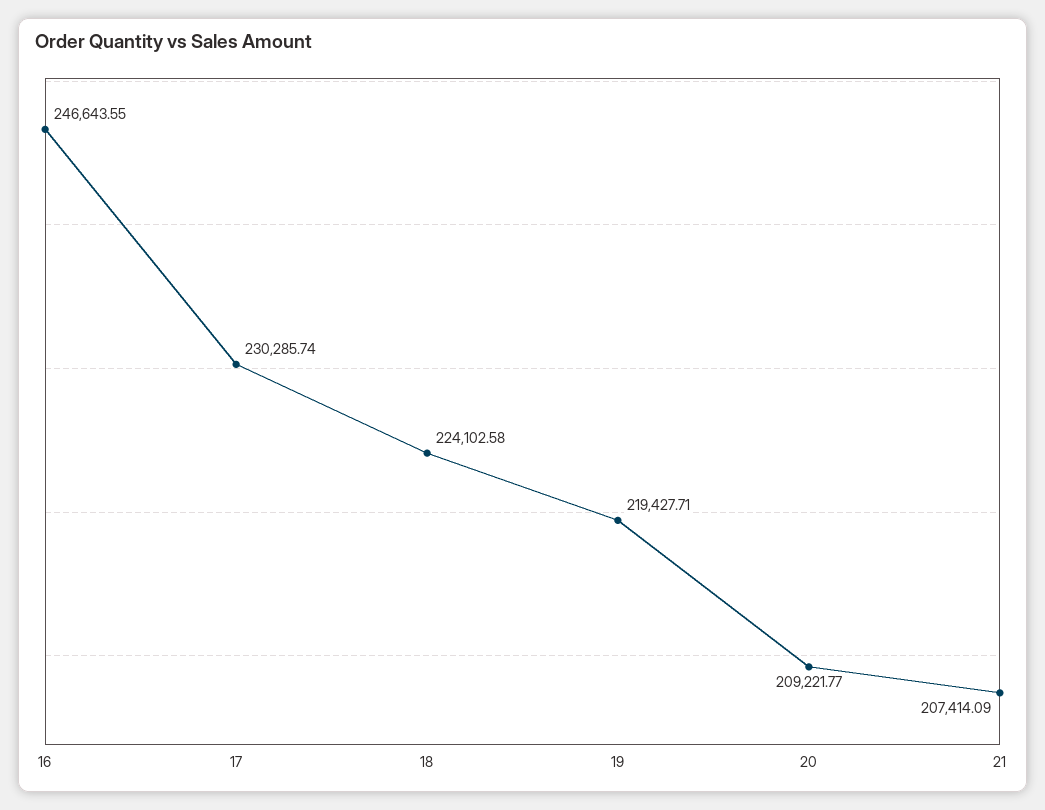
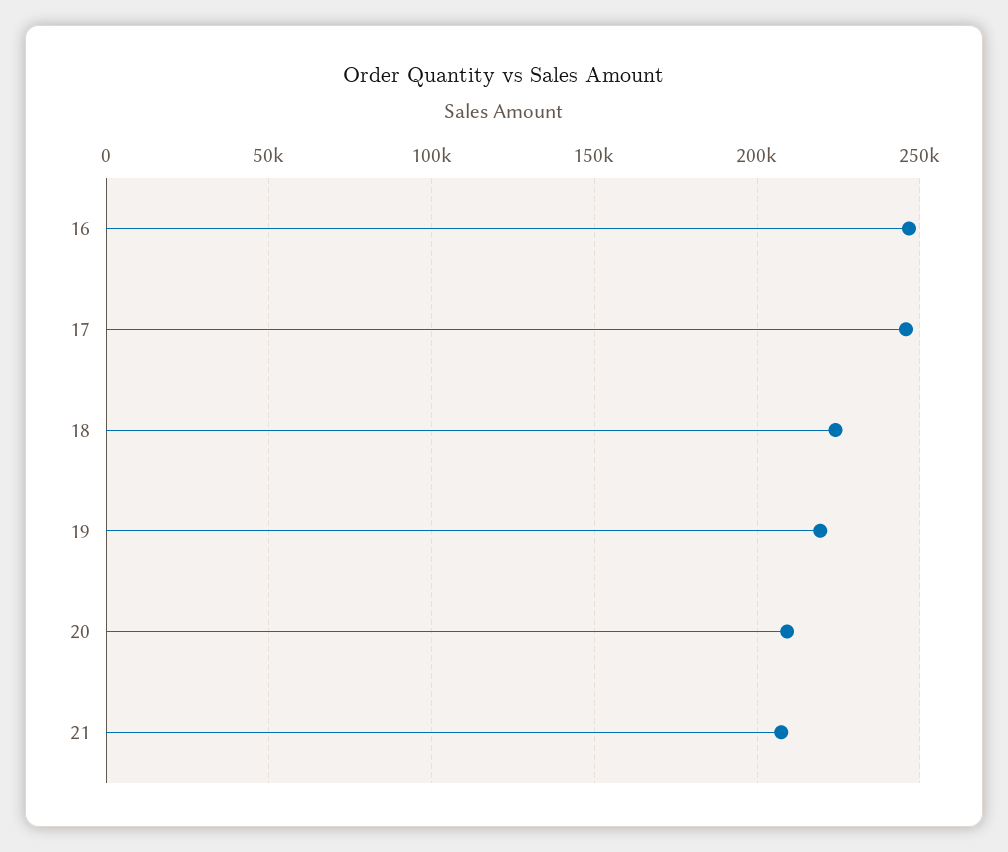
17: 230285.74 -> 245000

